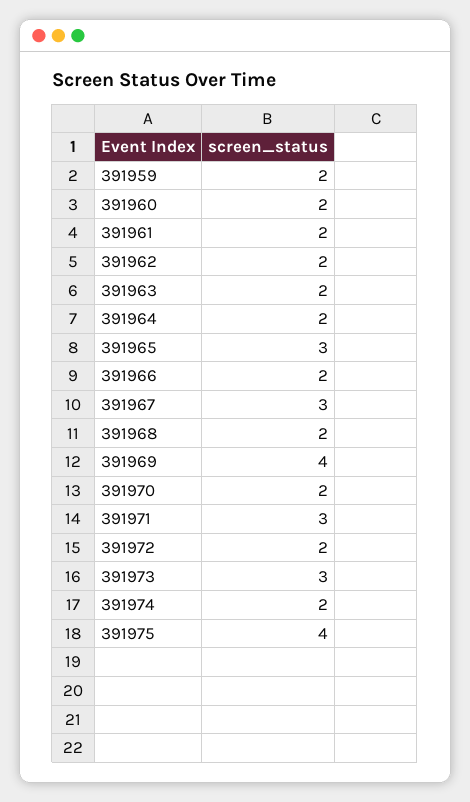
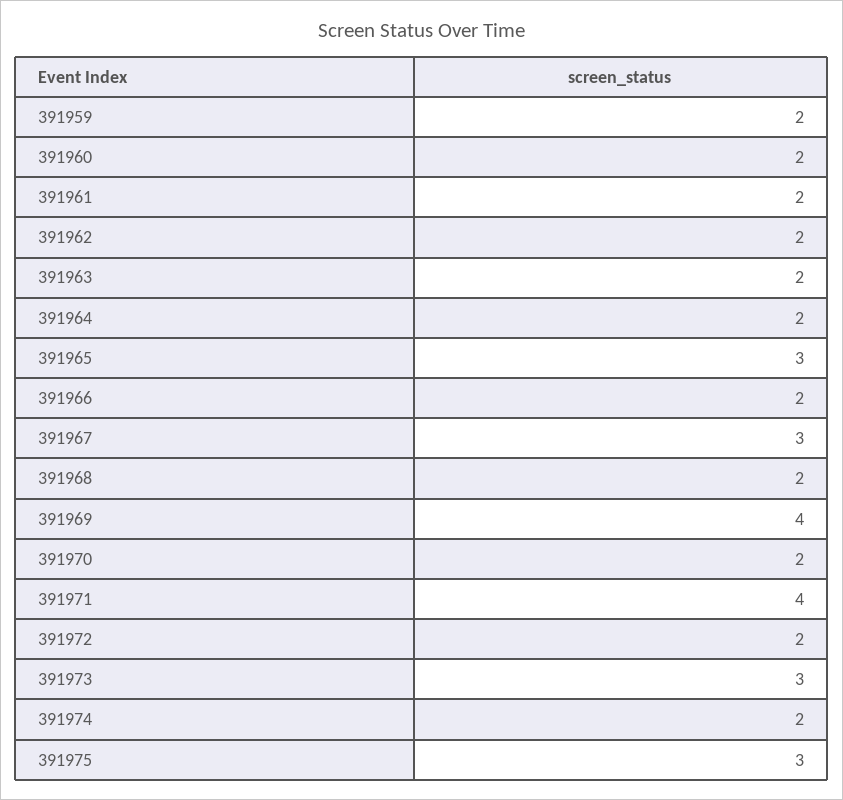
391971: 3 -> 4
391975: 4 -> 3

